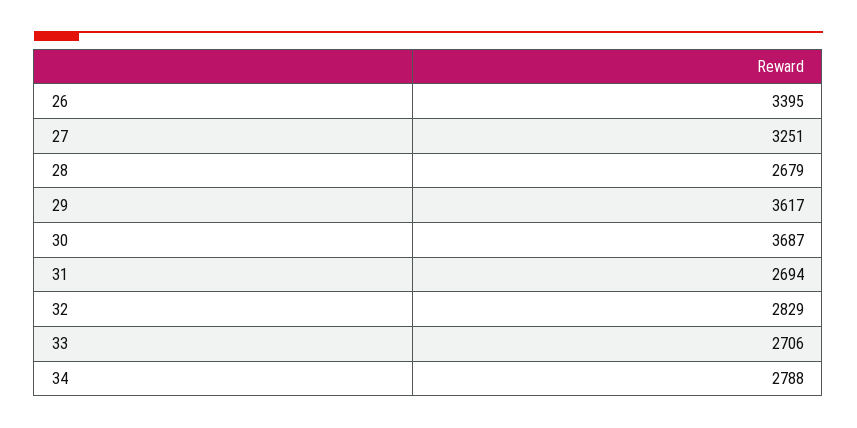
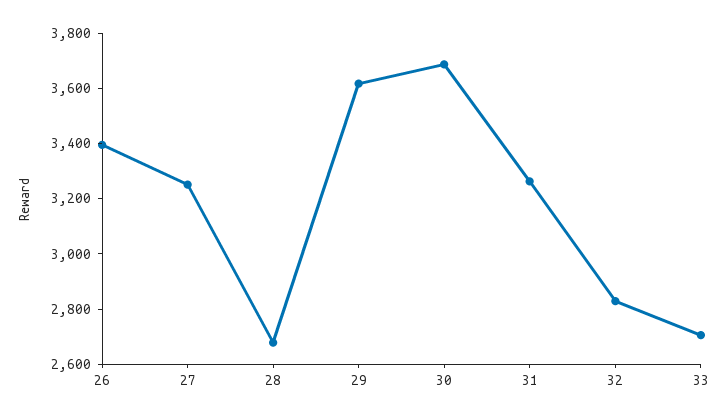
31: 2694 -> 3250
34: 2788 -> none

